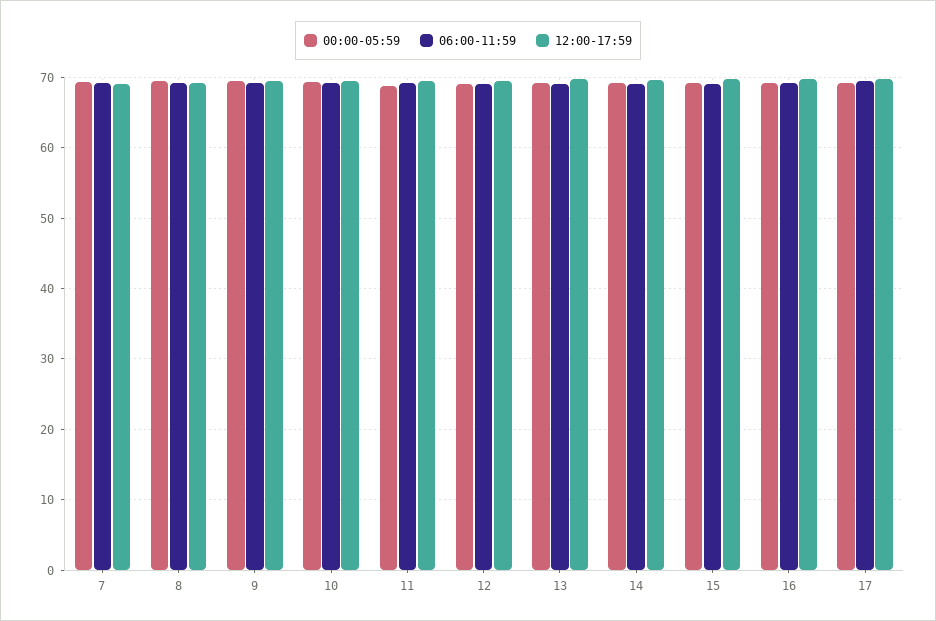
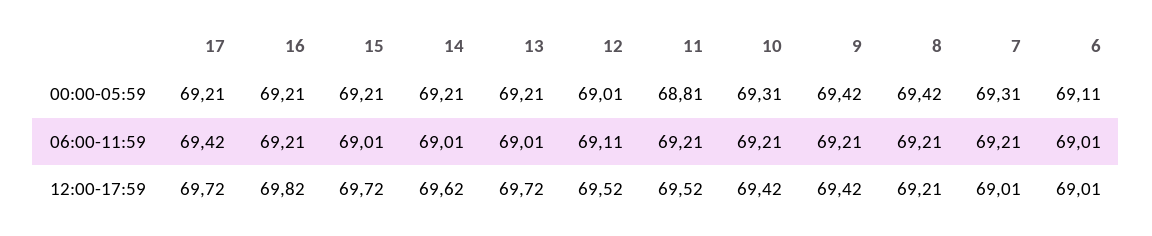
00:00-05:59, 6: none -> 69.11
06:00-11:59, 6: none -> 69.01
12:00-17:59, 6: none -> 69.01

